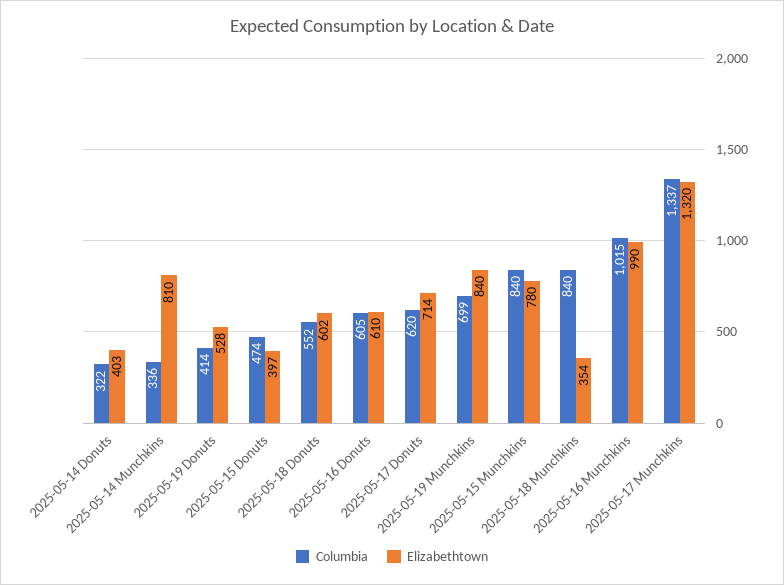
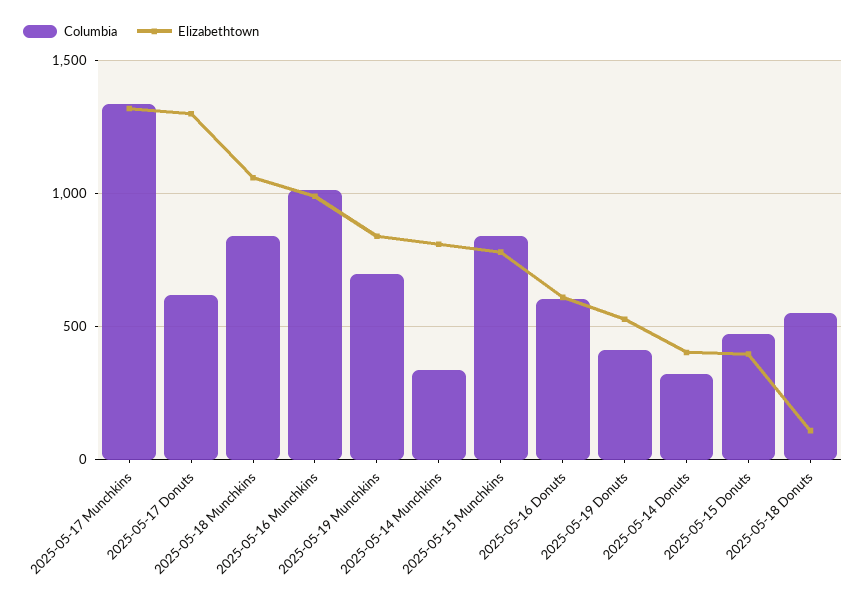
Elizabethtown, 2025-05-18 Donuts: 602 -> 100
Elizabethtown, 2025-05-17 Donuts: 714 -> 1300
Elizabethtown, 2025-05-18 Munchkins: 354 -> 1050

